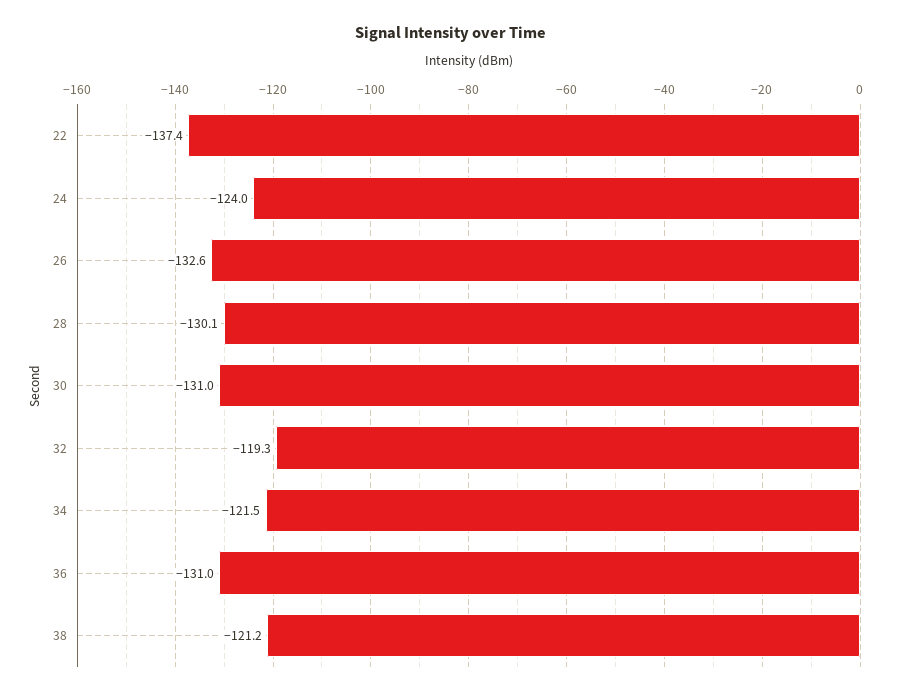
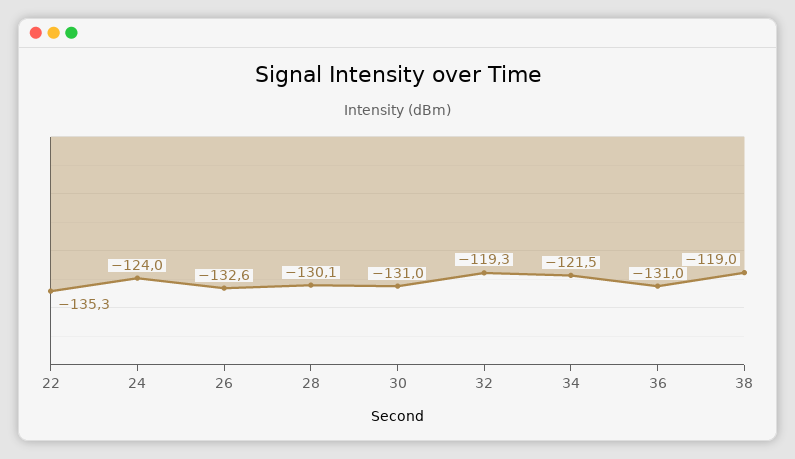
22: -137.4 -> -135.3
38: -121.2 -> -119

